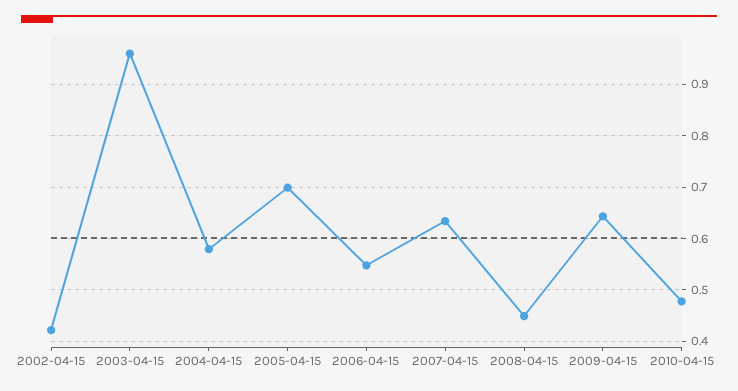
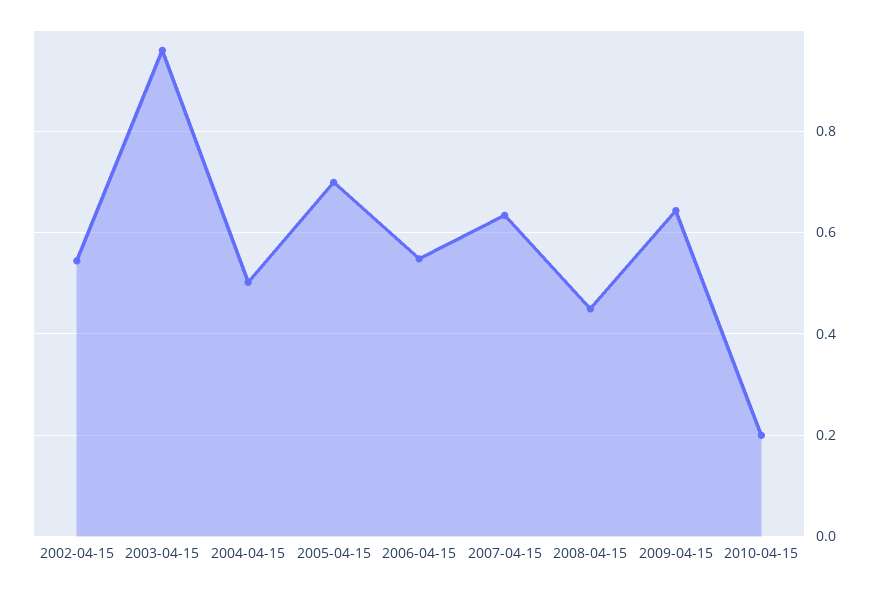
2002-04-15: 0.42 -> 0.54
2004-04-15: 0.58 -> 0.5
2010-04-15: 0.48 -> 0.2

